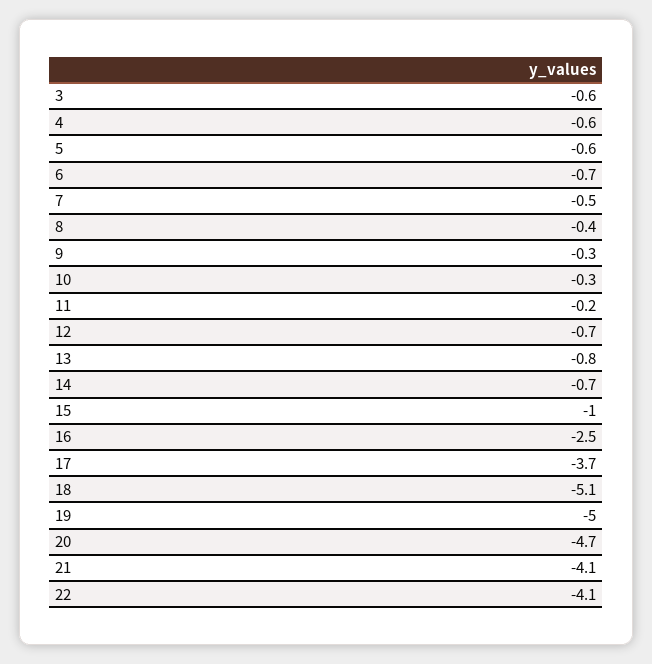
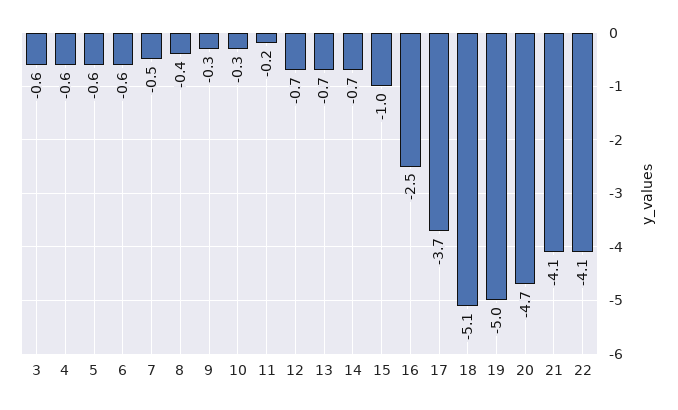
6: -0.7 -> -0.6
13: -0.8 -> -0.7

